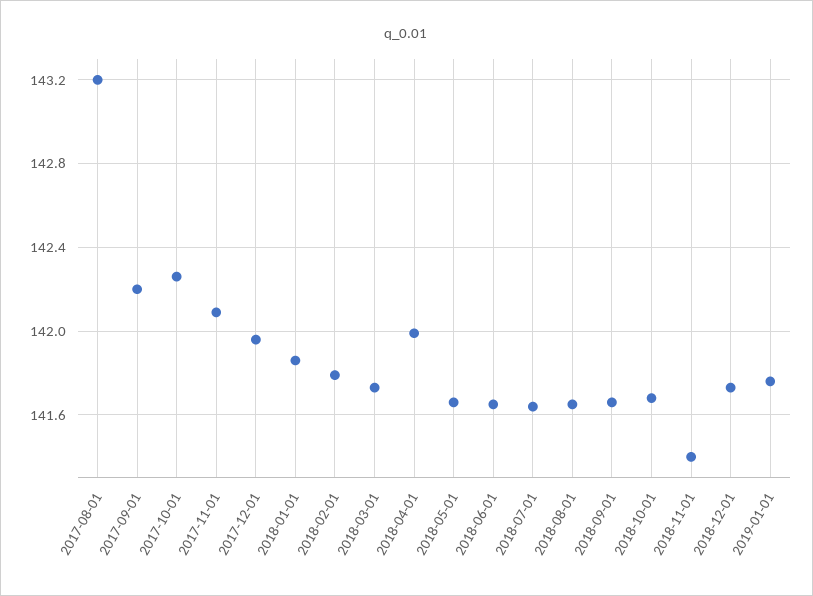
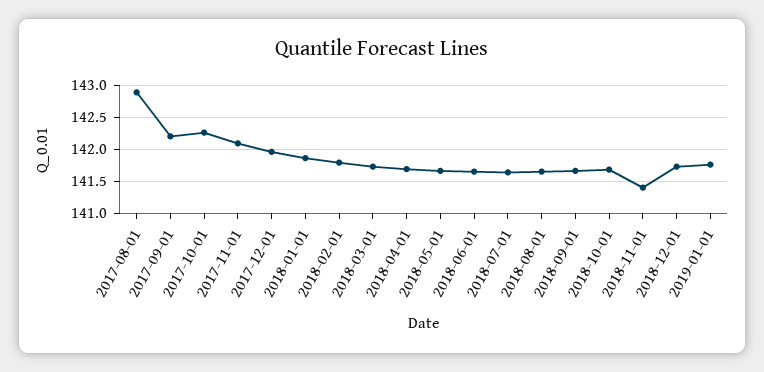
2017-08-01: 143.2 -> 142.9
2018-04-01: 142 -> 141.7

